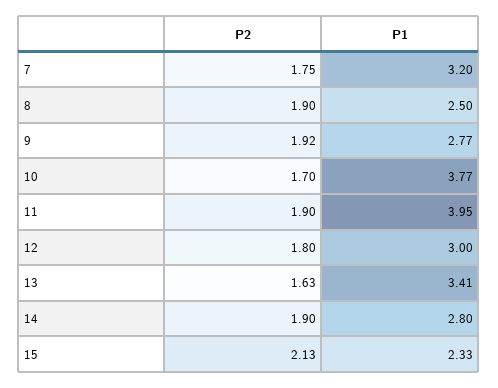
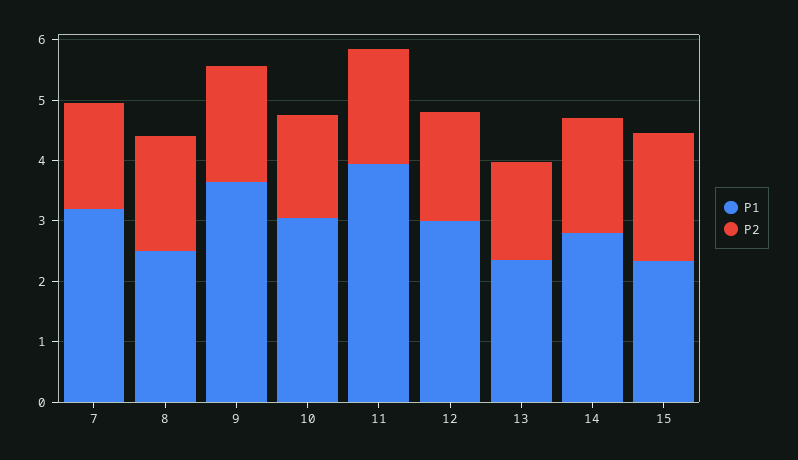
P1, 9: 2.77 -> 3.6
P1, 10: 3.77 -> 3
P1, 13: 3.41 -> 2.4

